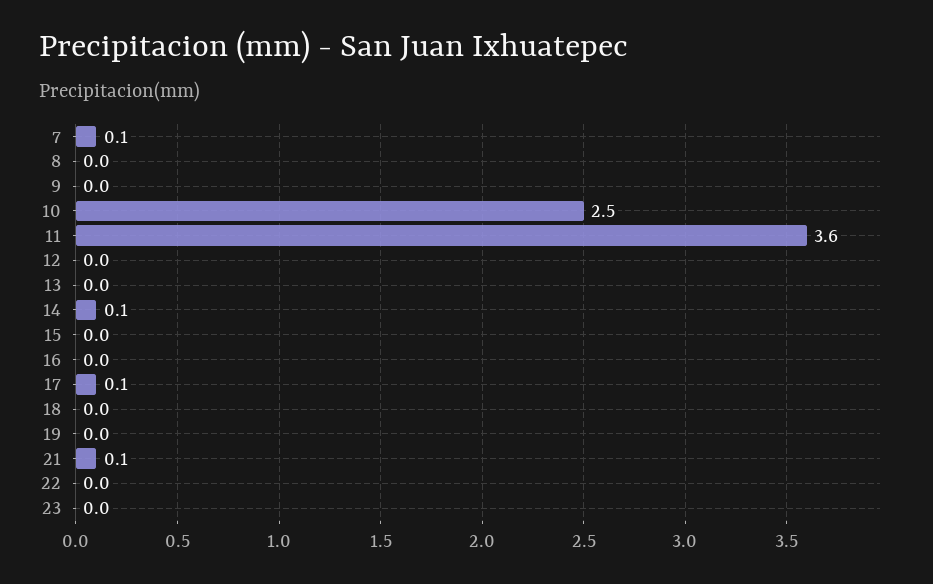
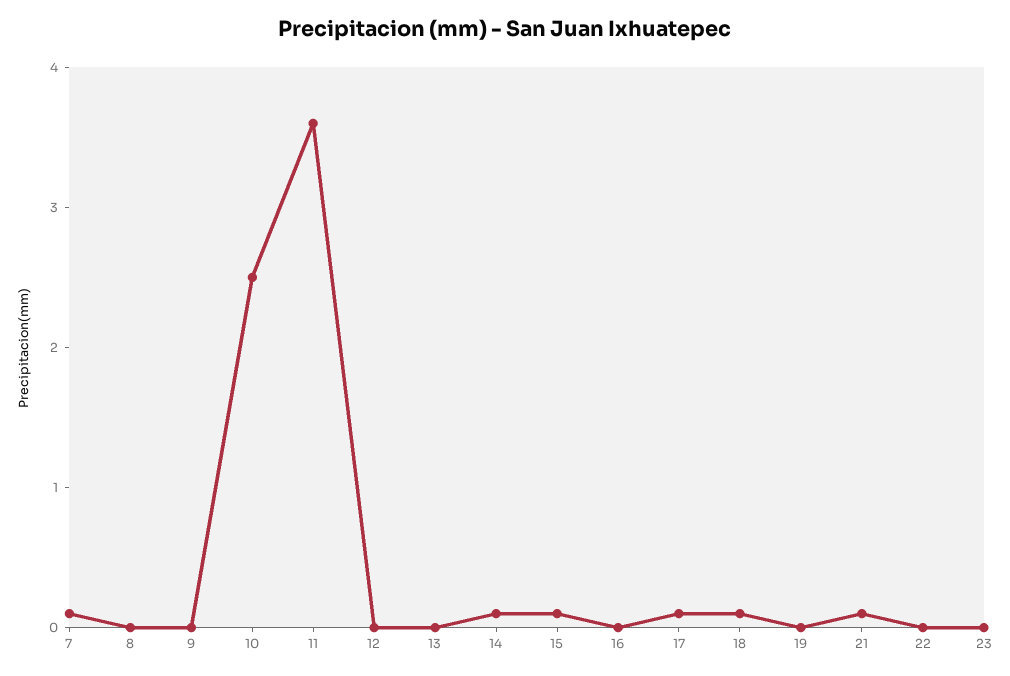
15: 0 -> 0.1
18: 0 -> 0.1

